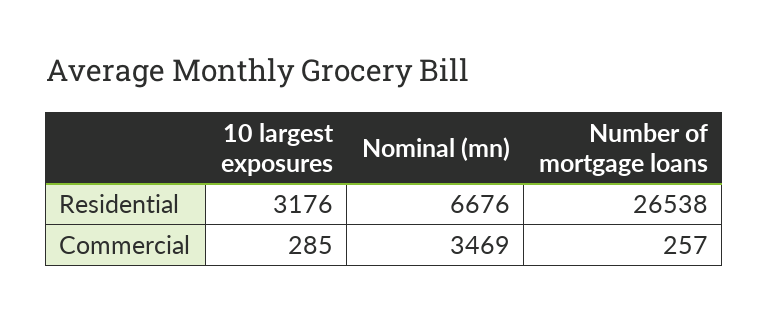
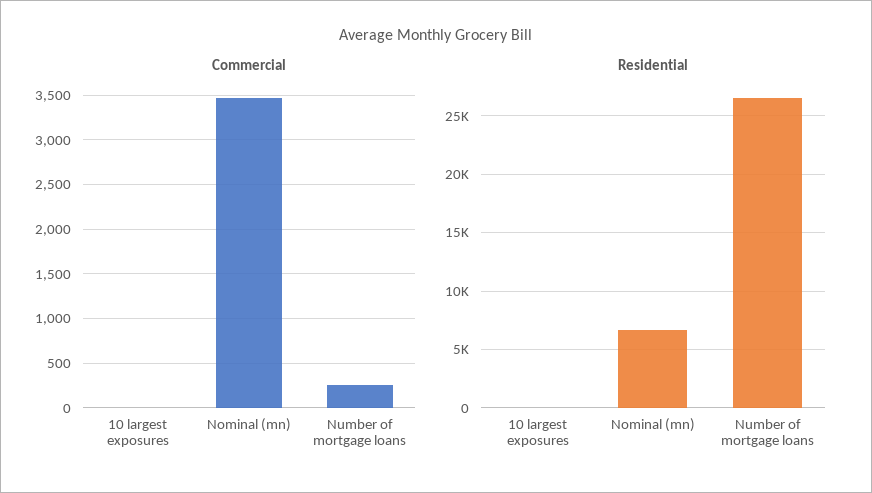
Residential, 10 largest exposures: 3176 -> 0
Commercial, 10 largest exposures: 285 -> 0

